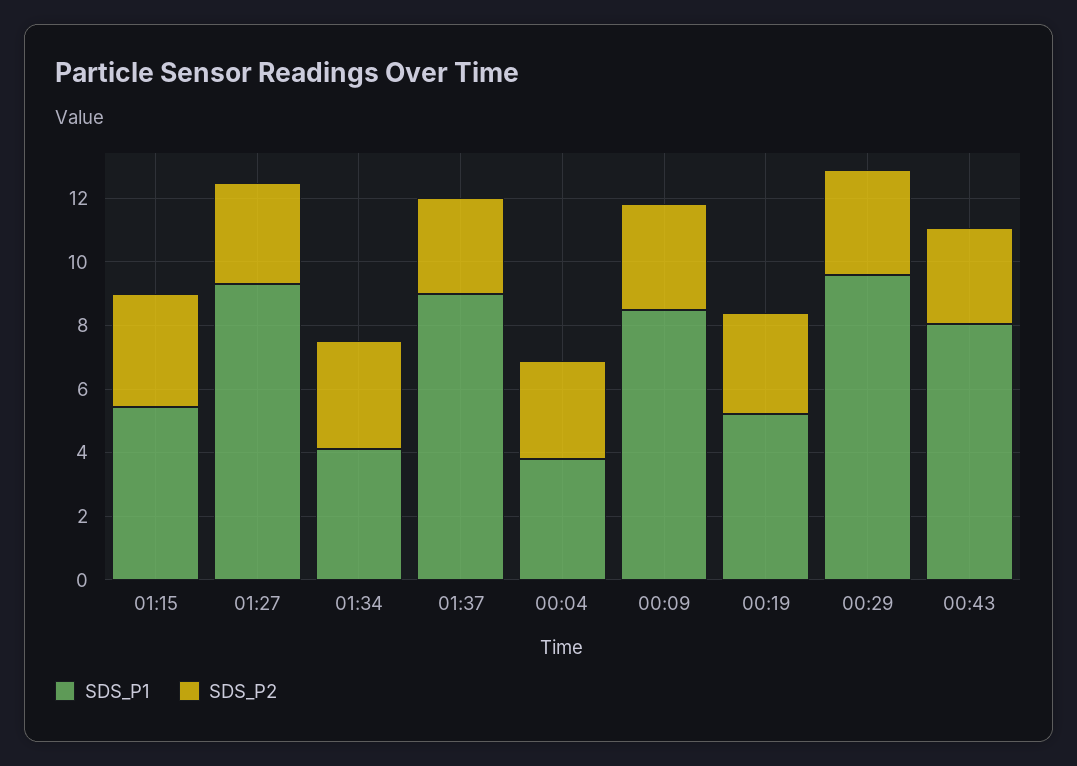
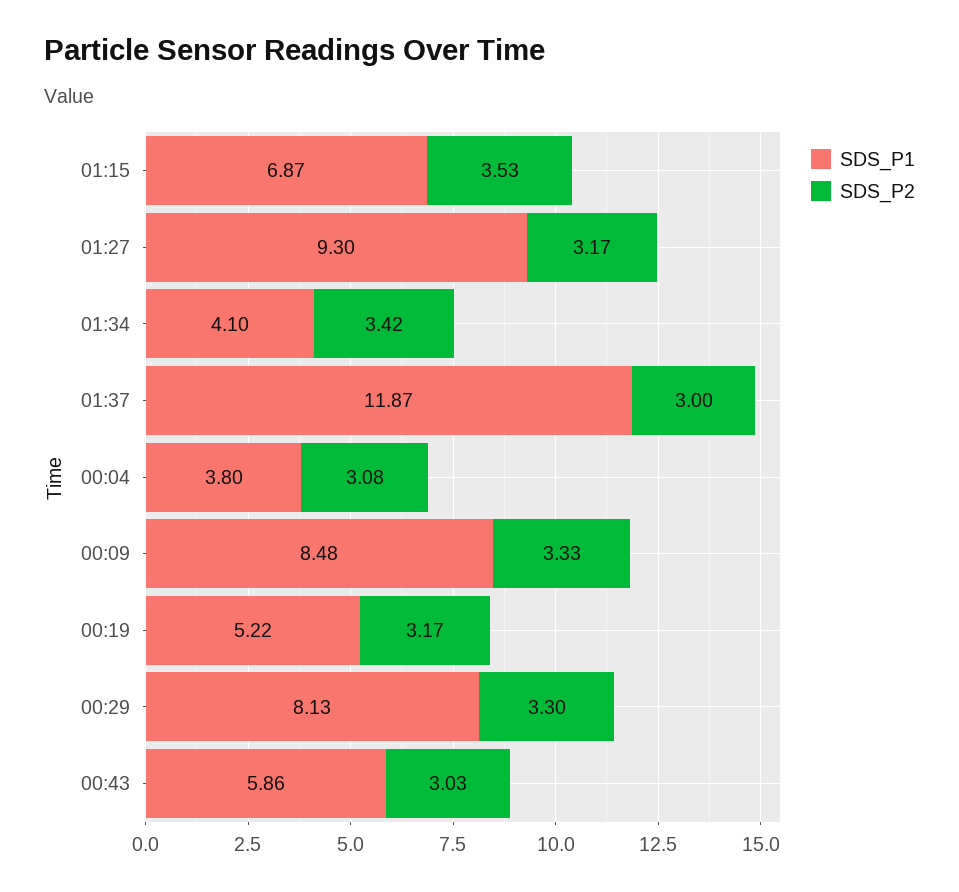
SDS_P1, 01:15: 5.5 -> 6.87
SDS_P1, 01:37: 9 -> 11.87
SDS_P1, 00:29: 9.5 -> 8.13
SDS_P1, 00:43: 8 -> 5.86

